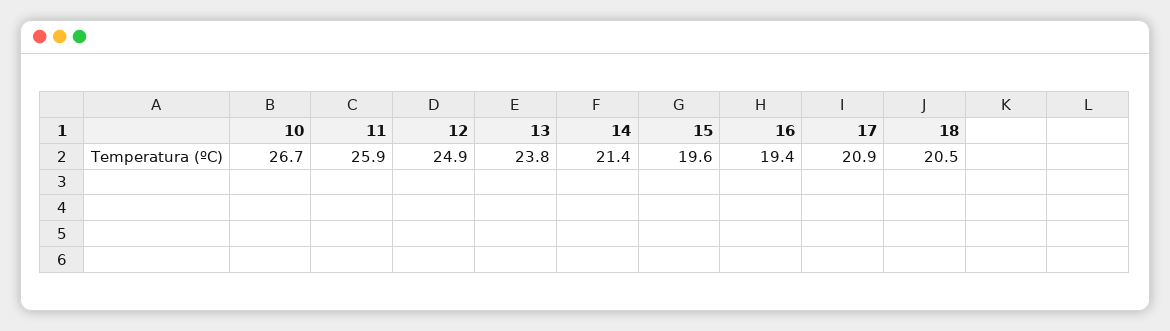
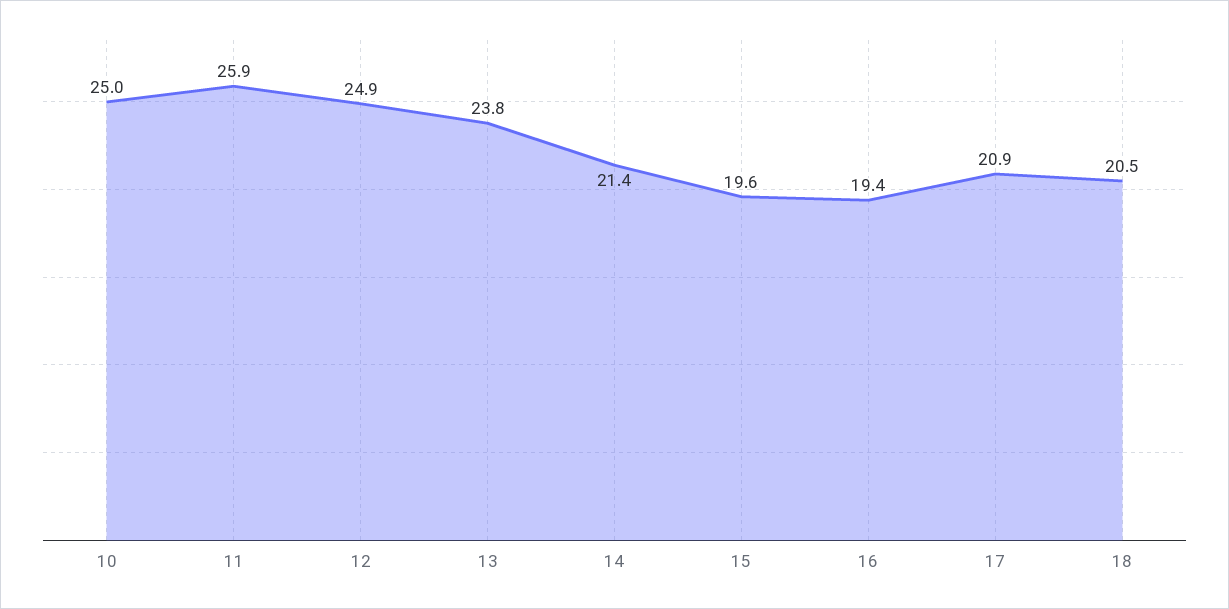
10: 26.7 -> 25

